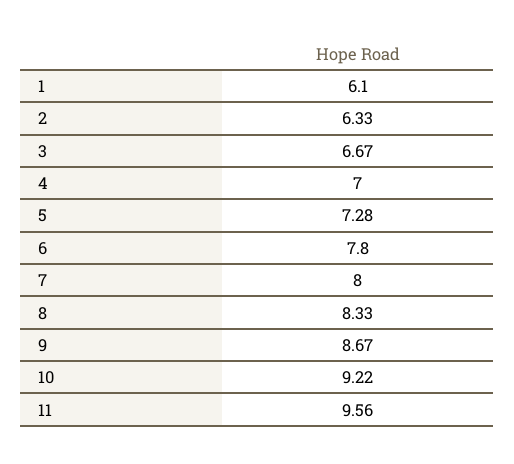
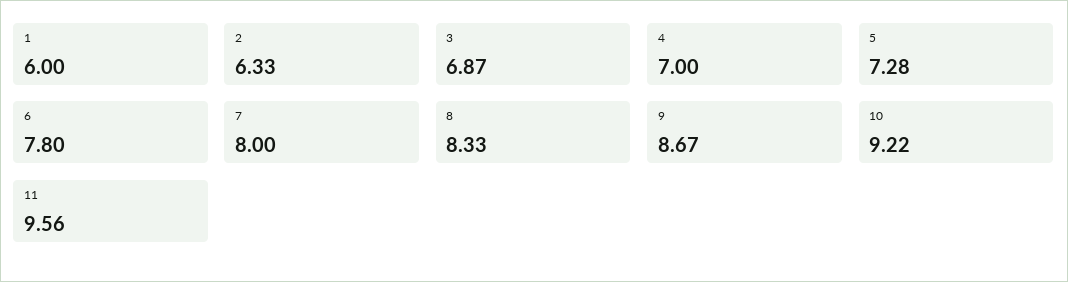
1: 6.1 -> 6
3: 6.67 -> 6.87

